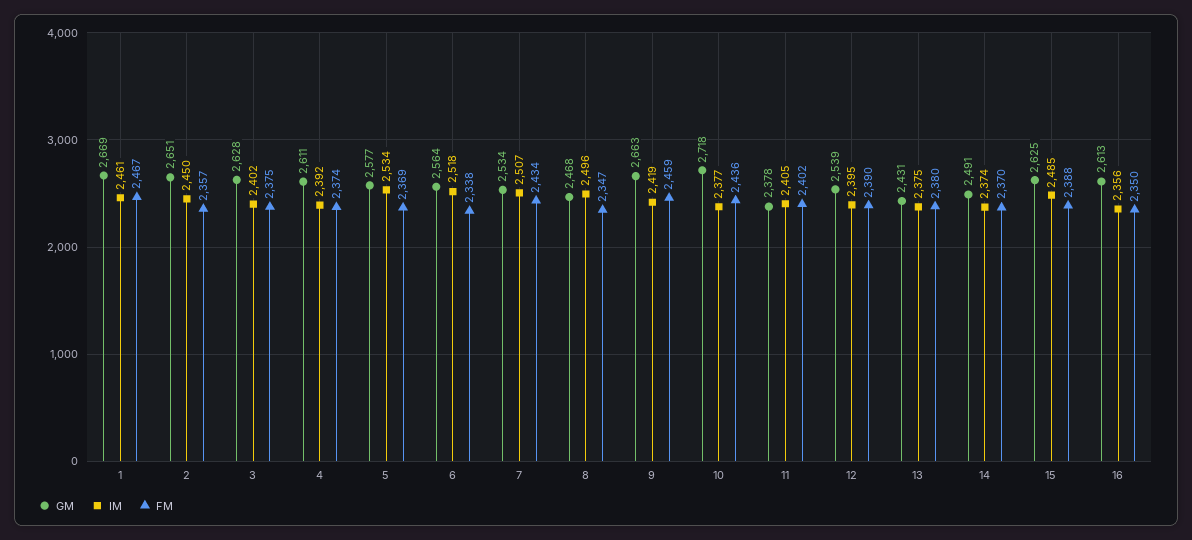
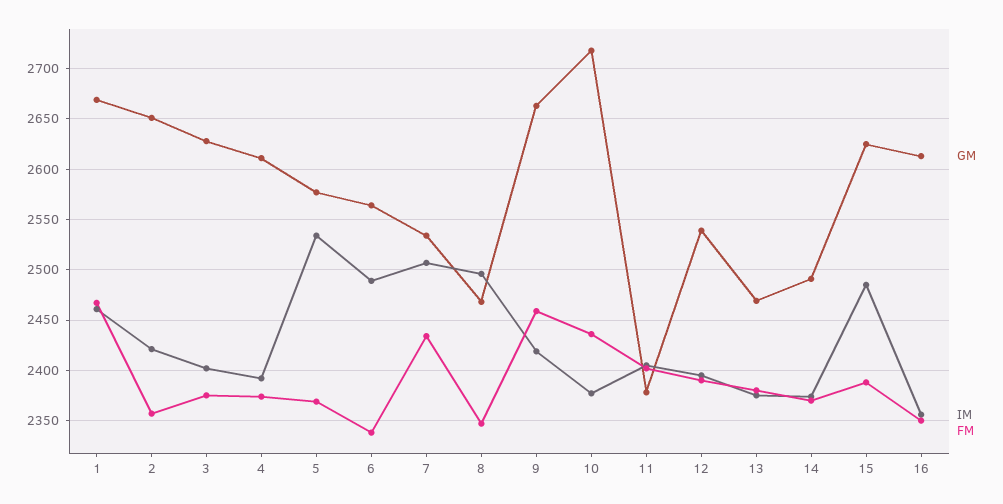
IM, 2: 2450 -> 2420
IM, 6: 2518 -> 2490
GM, 13: 2431 -> 2470

